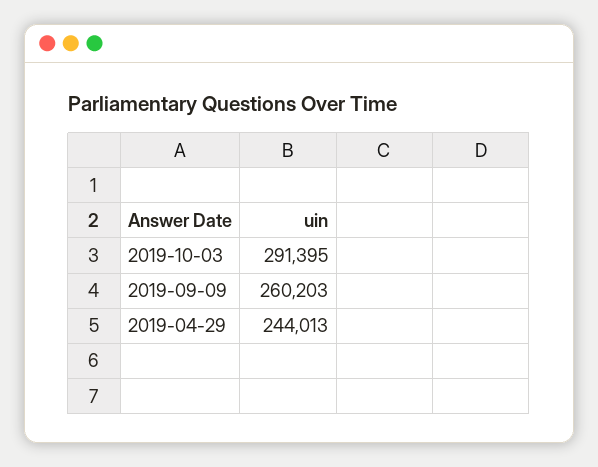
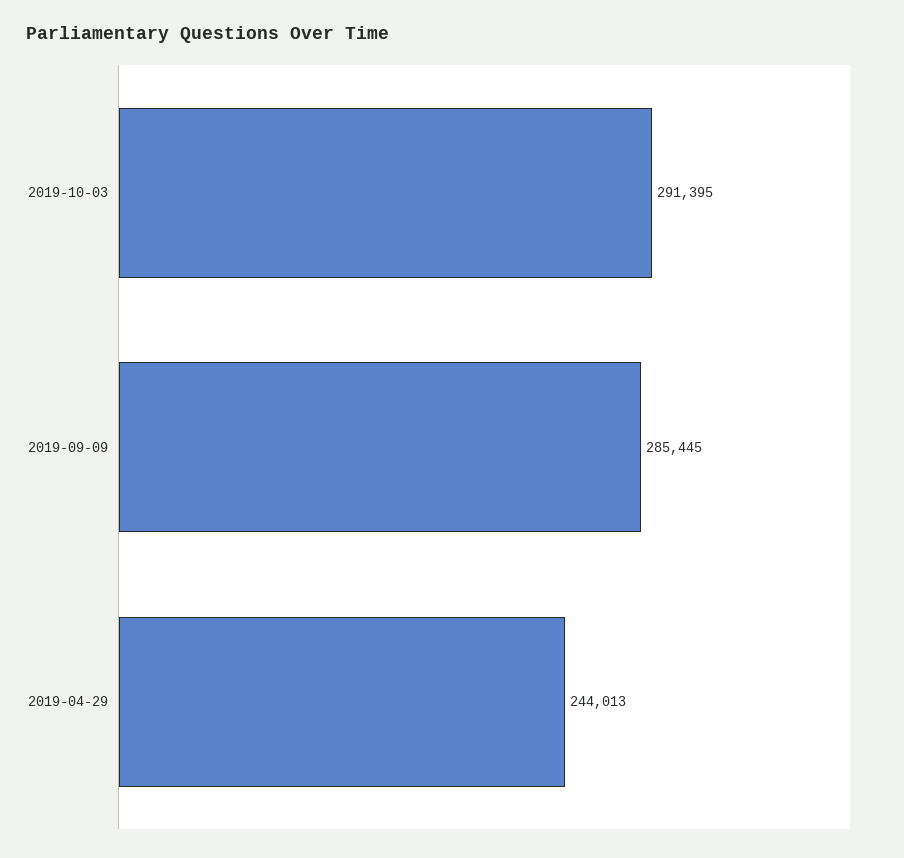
2019-09-09: 260203 -> 285445

